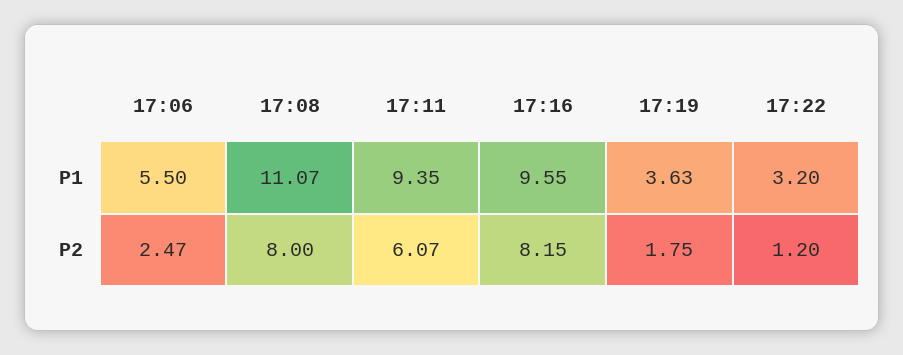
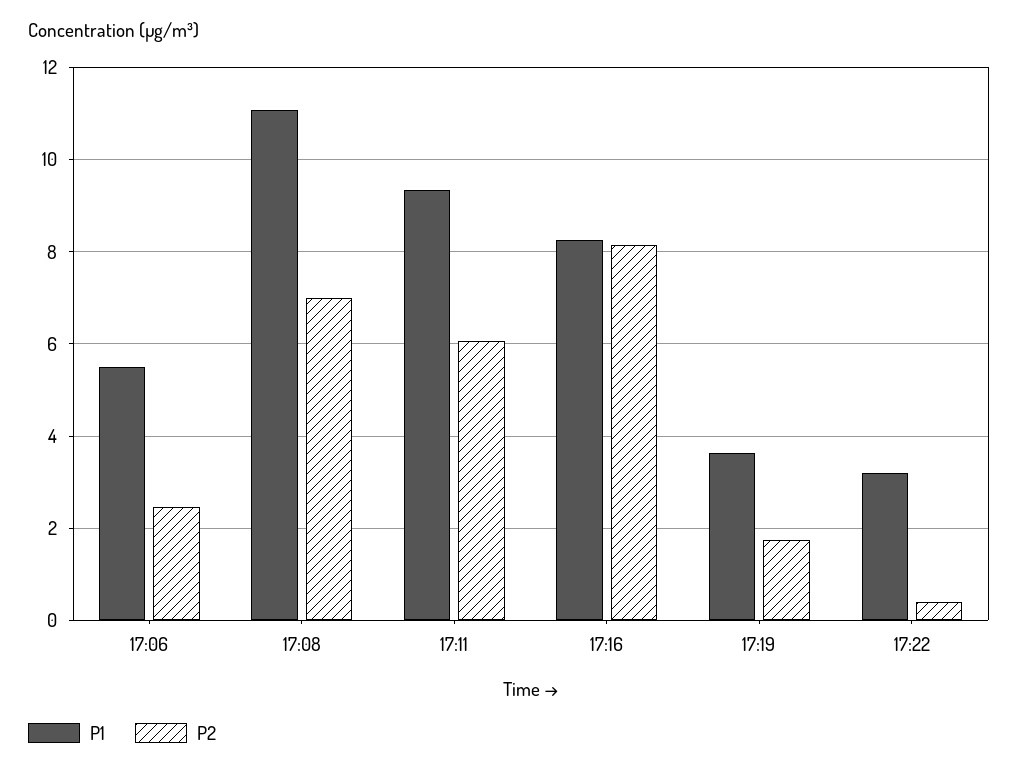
P1, 17:16: 9.55 -> 8.2
P2, 17:08: 8 -> 7
P2, 17:22: 1.2 -> 0.4

